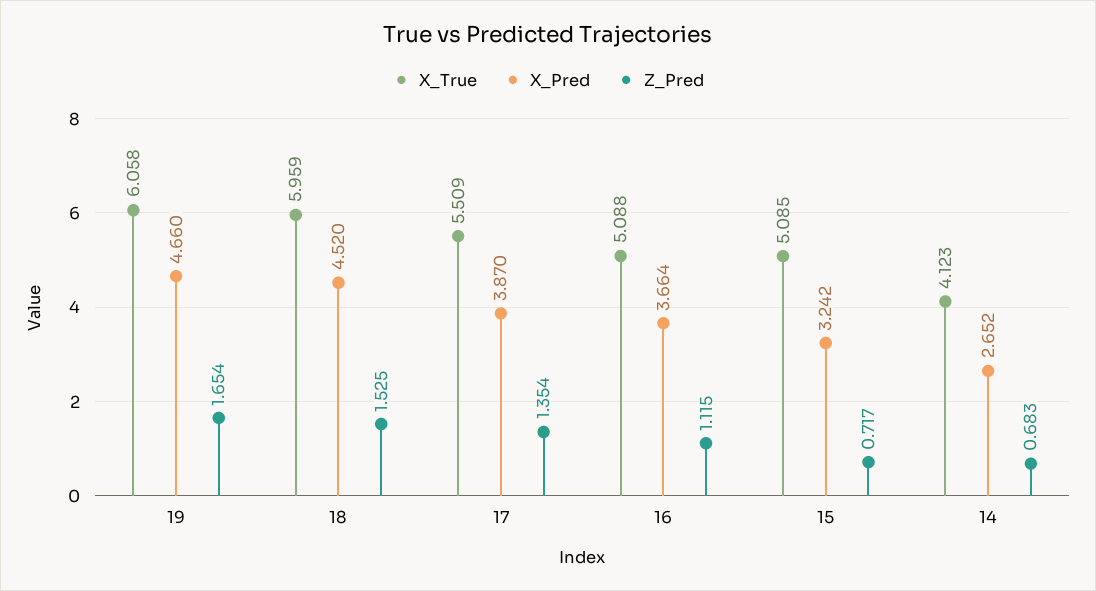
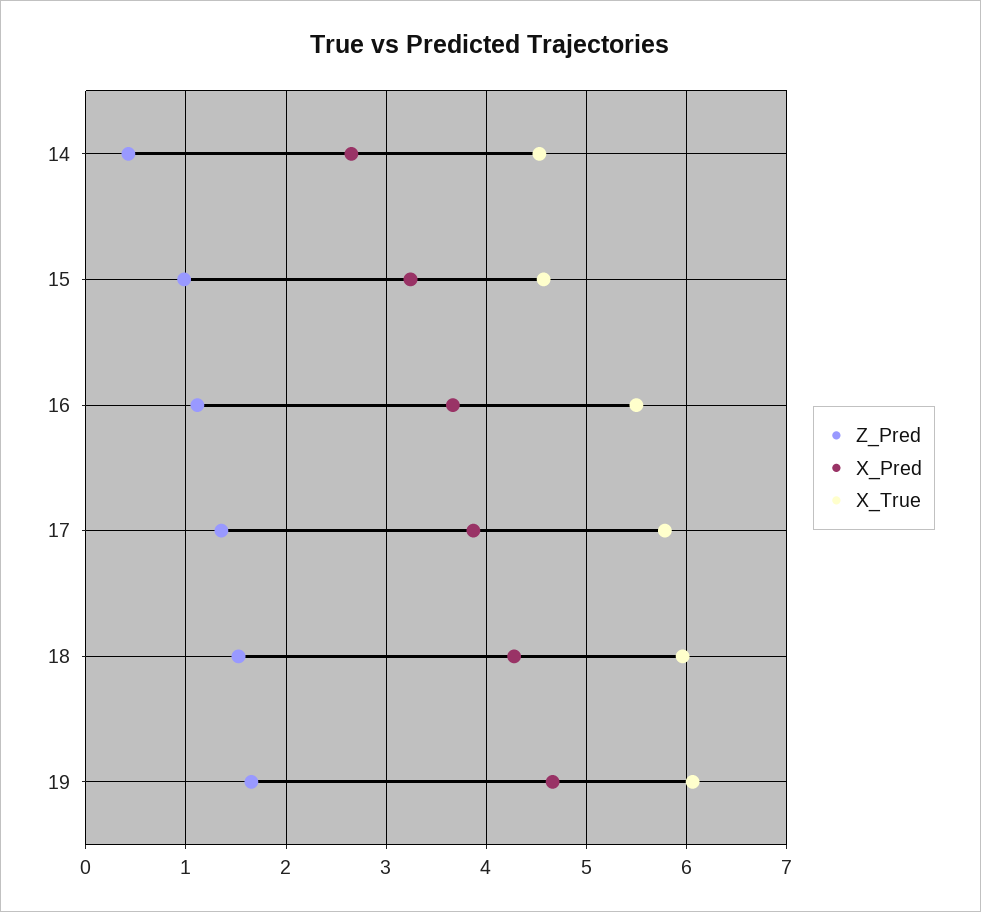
X_Pred, 18: 4.52 -> 4.3
X_True, 17: 5.509 -> 5.8
X_True, 16: 5.088 -> 5.5
X_True, 15: 5.085 -> 4.6
Z_Pred, 15: 0.717 -> 1
X_True, 14: 4.123 -> 4.5
Z_Pred, 14: 0.683 -> 0.4

